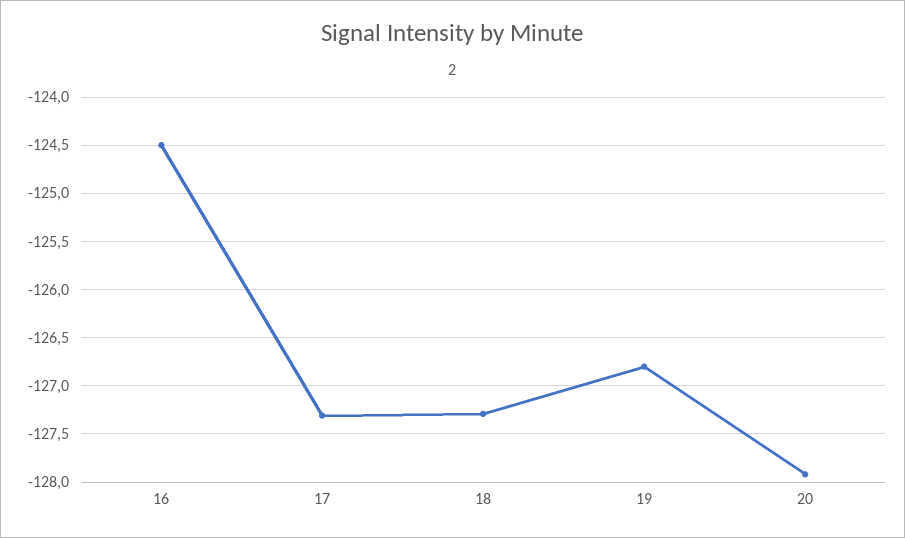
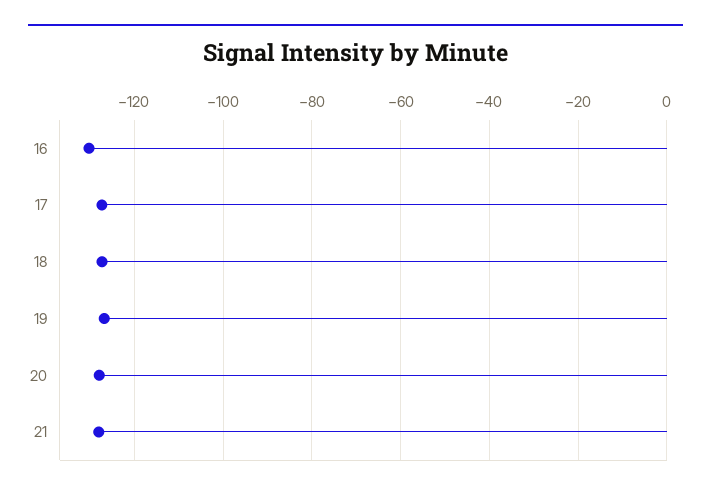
16: -124.5 -> -130
21: none -> -128

